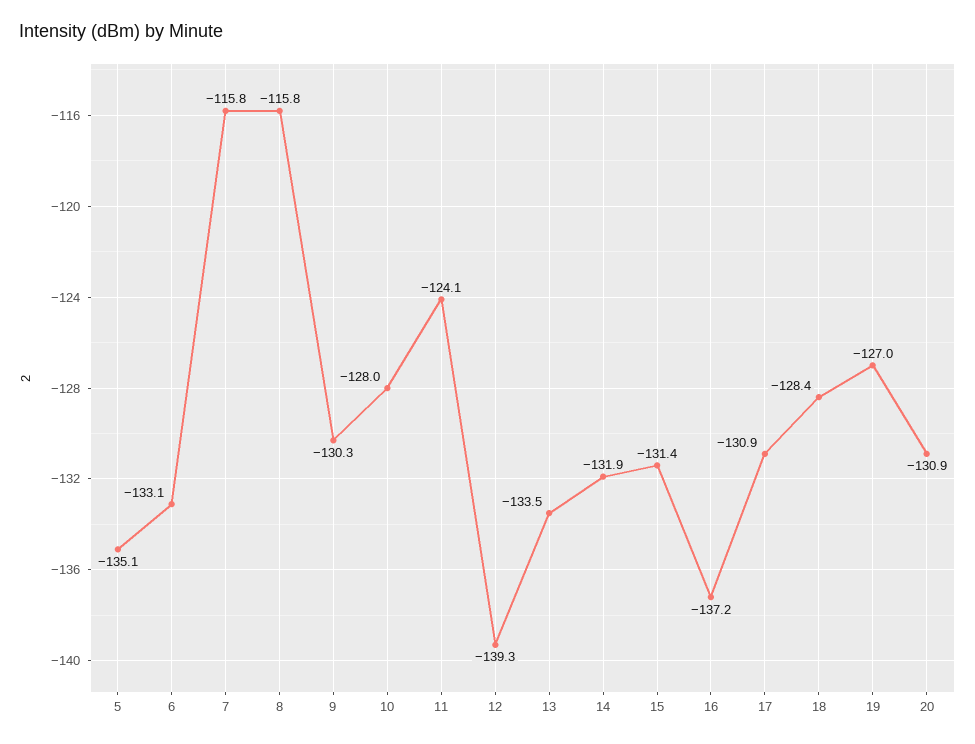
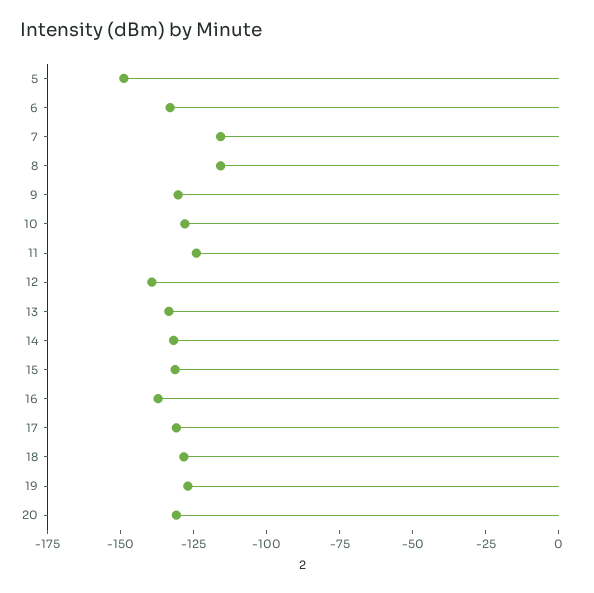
5: -135.1 -> -150

